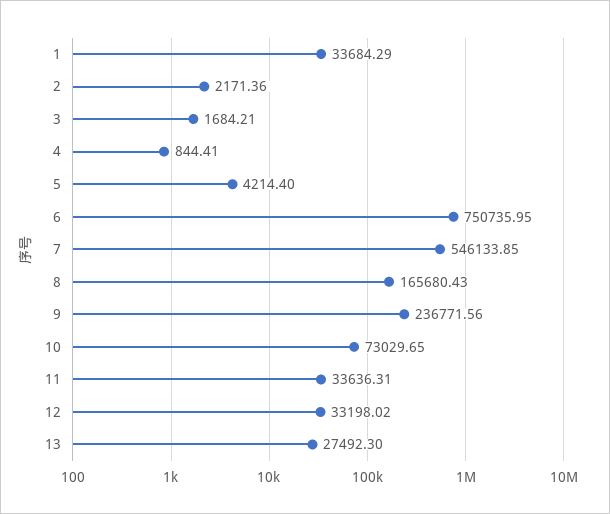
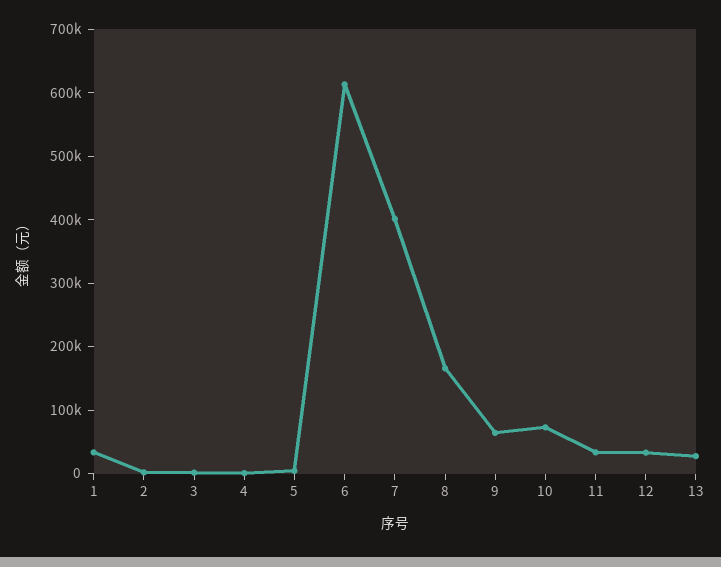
6: 750735.95 -> 620000
7: 546133.85 -> 400000
9: 236771.56 -> 60000

